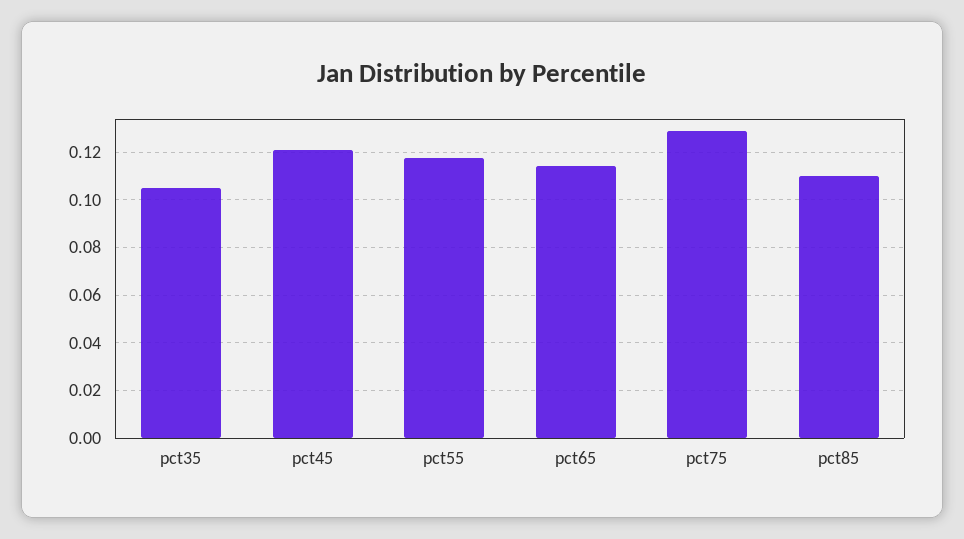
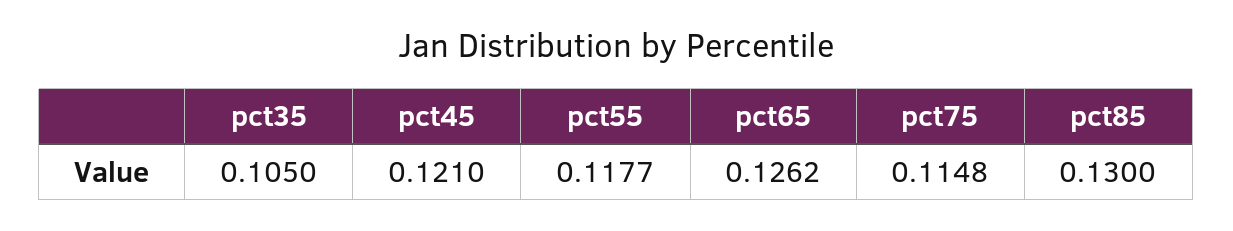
pct65: 0.115 -> 0.1262
pct75: 0.13 -> 0.1148
pct85: 0.11 -> 0.13

